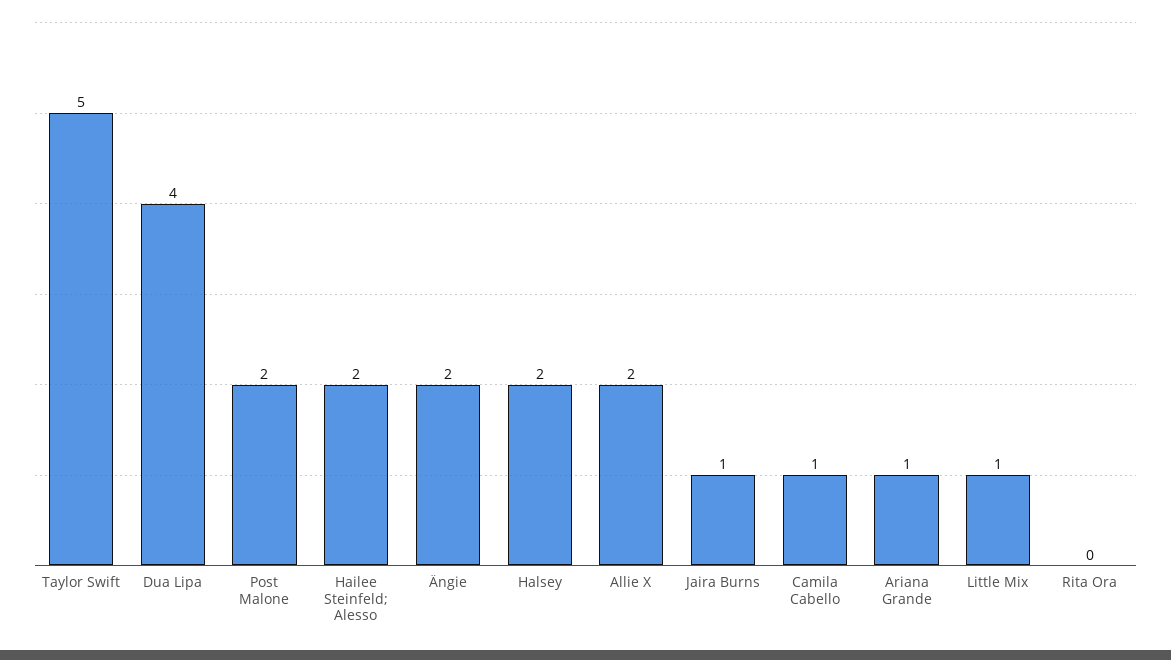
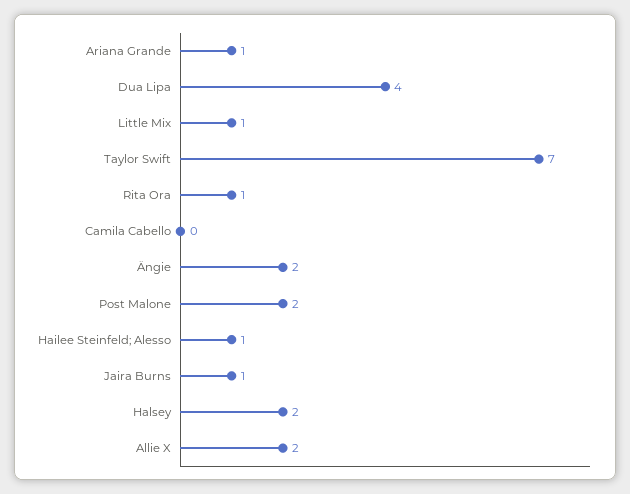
Taylor Swift: 5 -> 7
Hailee Steinfeld; Alesso: 2 -> 1
Camila Cabello: 1 -> 0
Rita Ora: 0 -> 1

